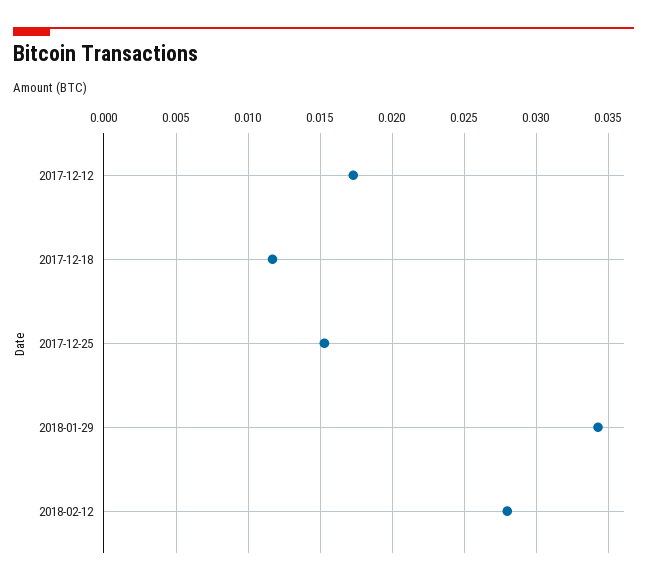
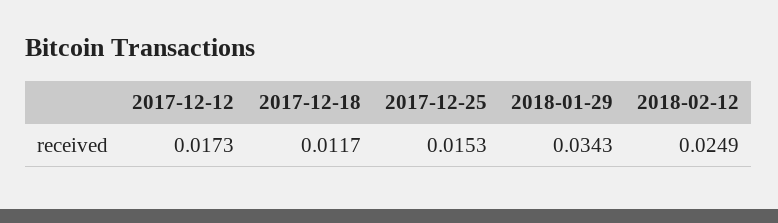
2018-02-12: 0.028 -> 0.0249

